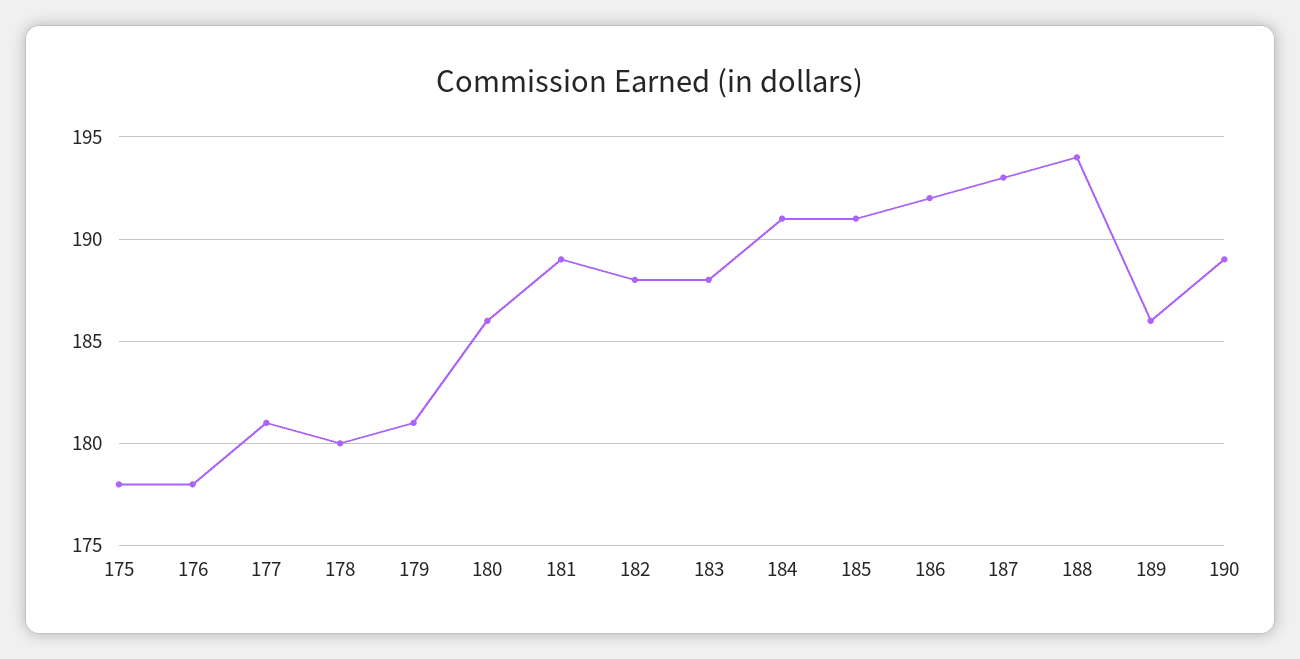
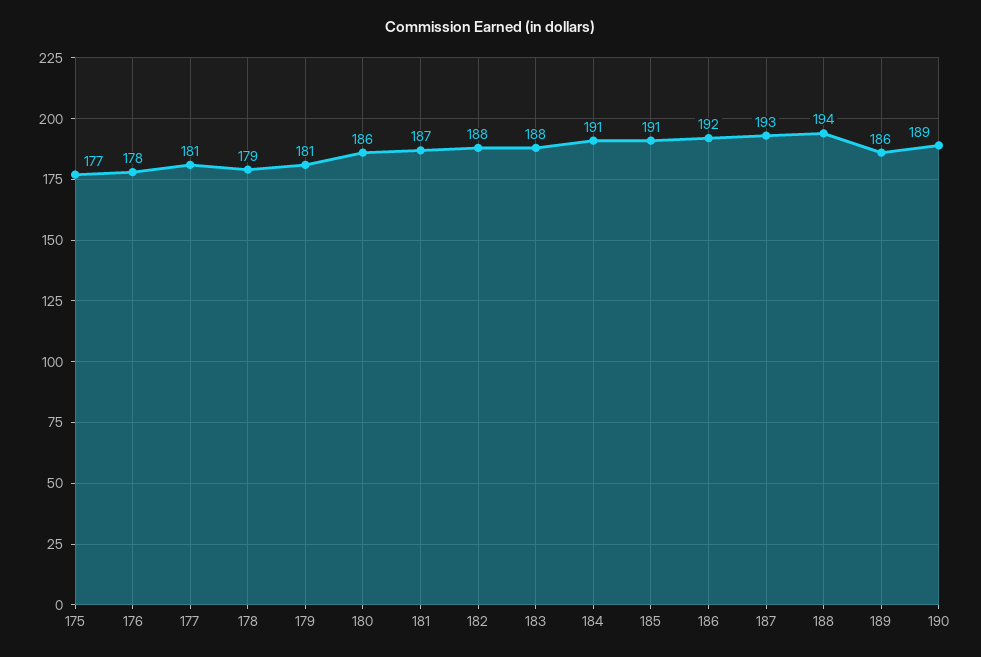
175: 178 -> 177
178: 180 -> 179
181: 189 -> 187

